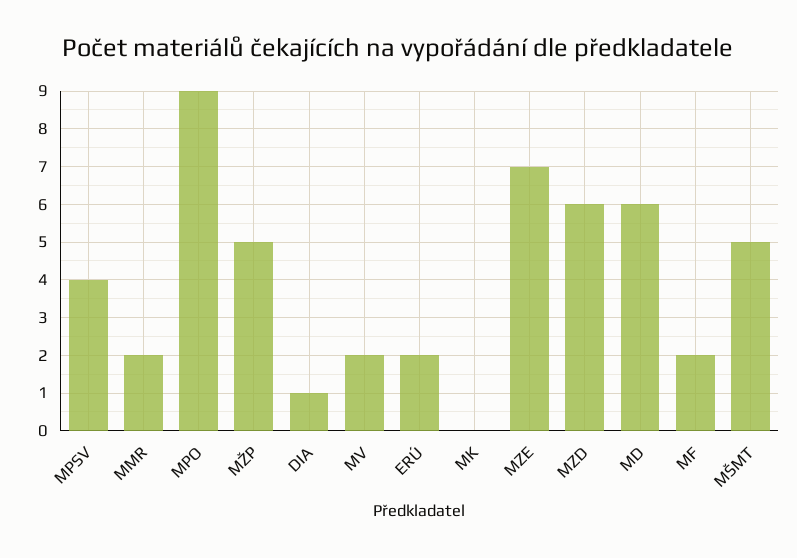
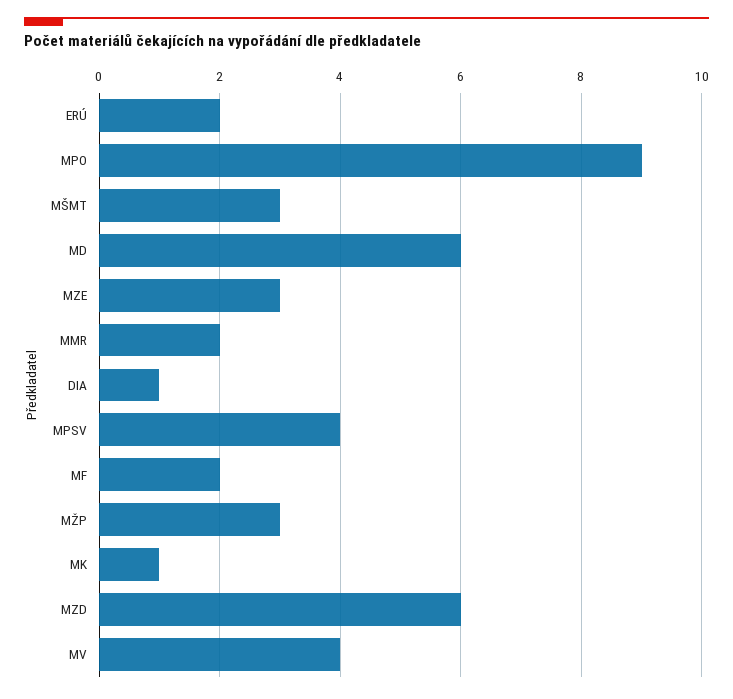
MŽP: 5 -> 3
MV: 2 -> 4
MK: 0 -> 1
MZE: 7 -> 3
MŠMT: 5 -> 3

